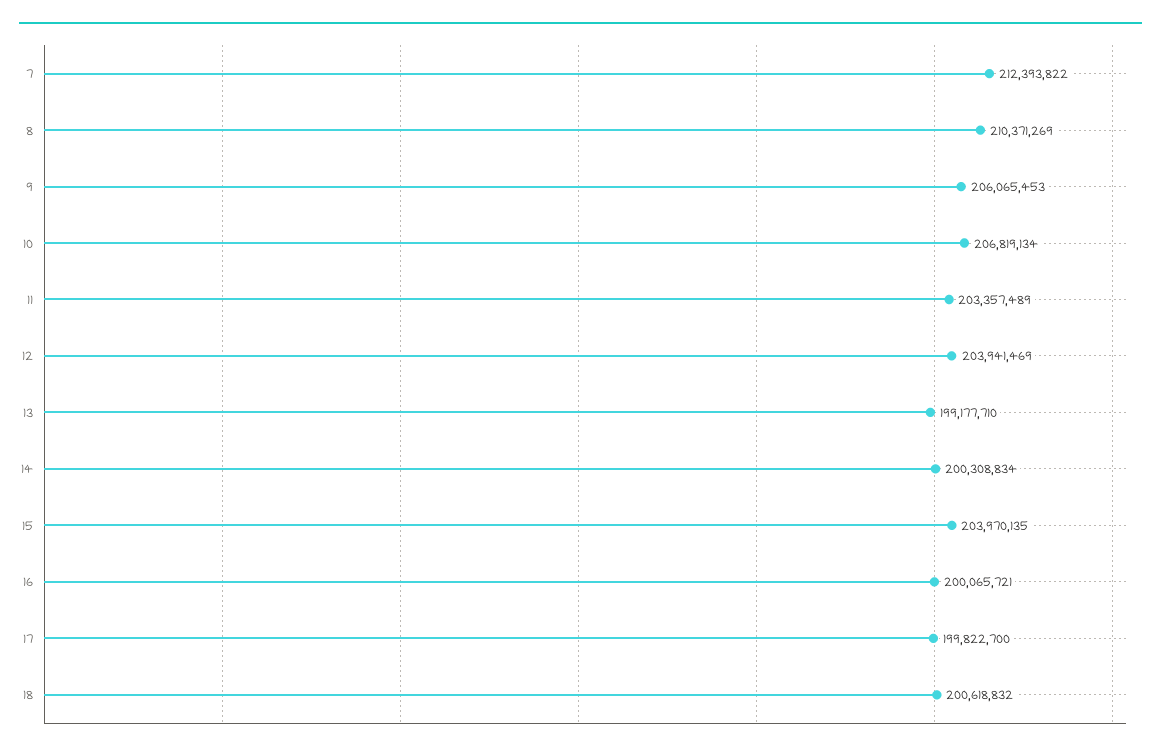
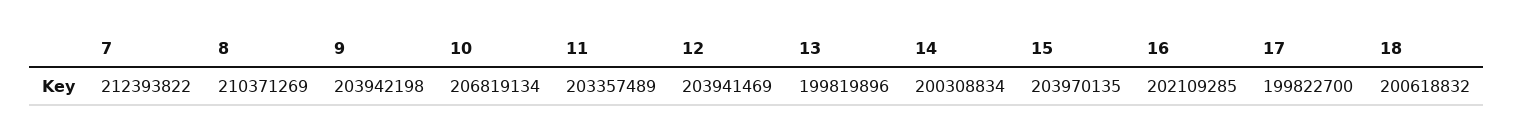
9: 206065453 -> 203942198
13: 199177710 -> 199819896
16: 200065721 -> 202109285

